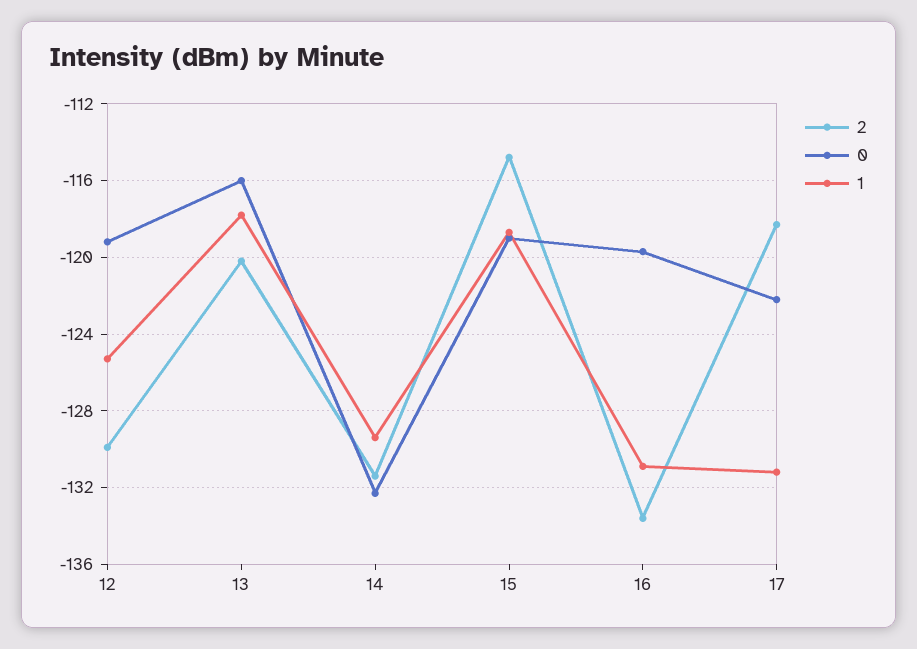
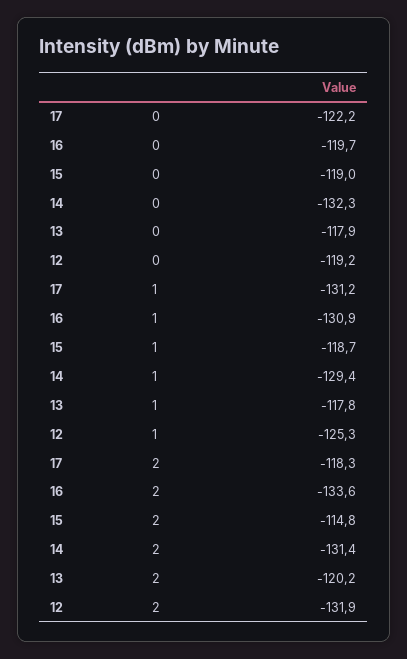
2, 12: -130 -> -131.9
0, 13: -116 -> -117.9

